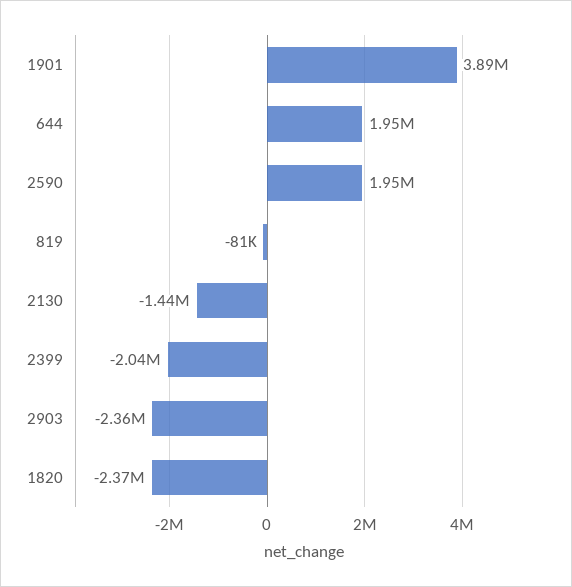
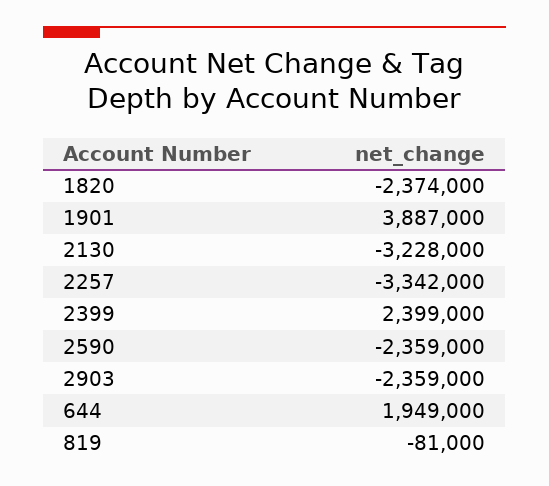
2590: 1950000 -> -2359000
2130: -1440000 -> -3228000
2399: -2040000 -> 2399000
2257: none -> -3342000

